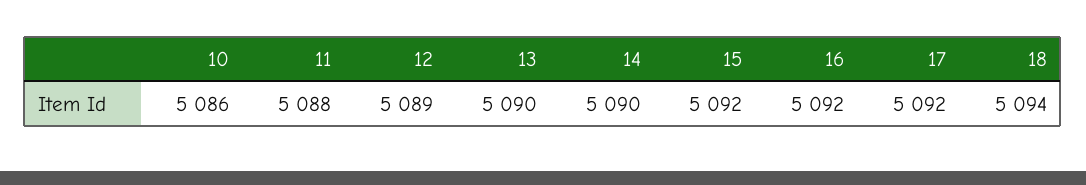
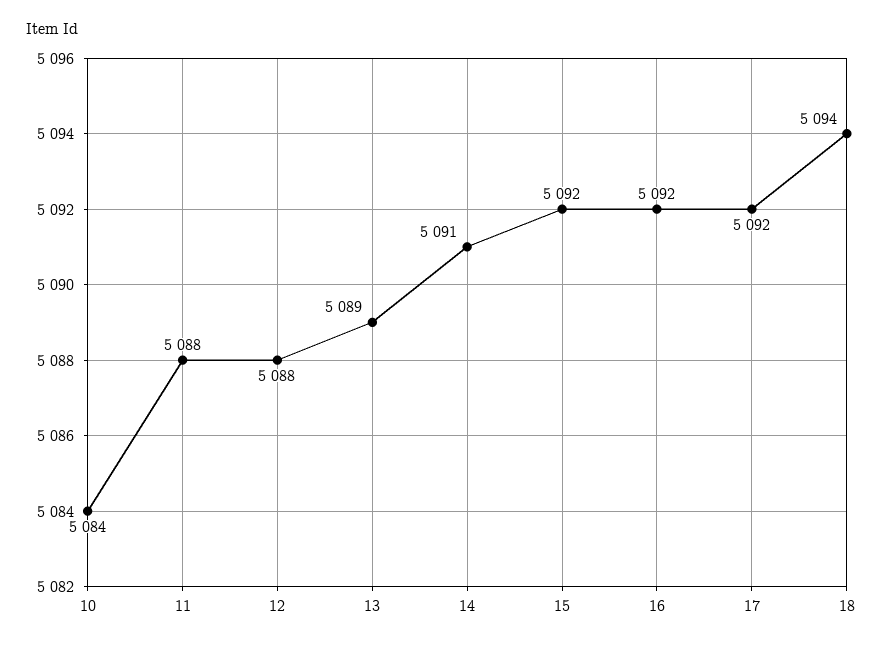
10: 5086 -> 5084
12: 5089 -> 5088
13: 5090 -> 5089
14: 5090 -> 5091

